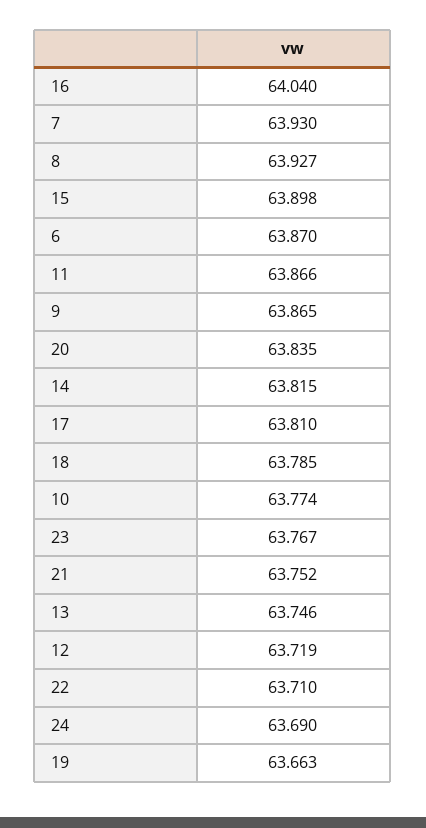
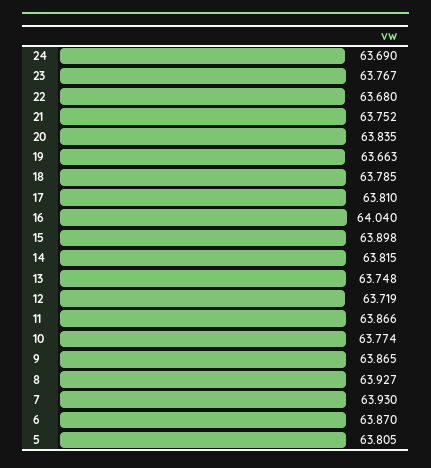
13: 63.746 -> 63.748
22: 63.71 -> 63.68
5: none -> 63.805

